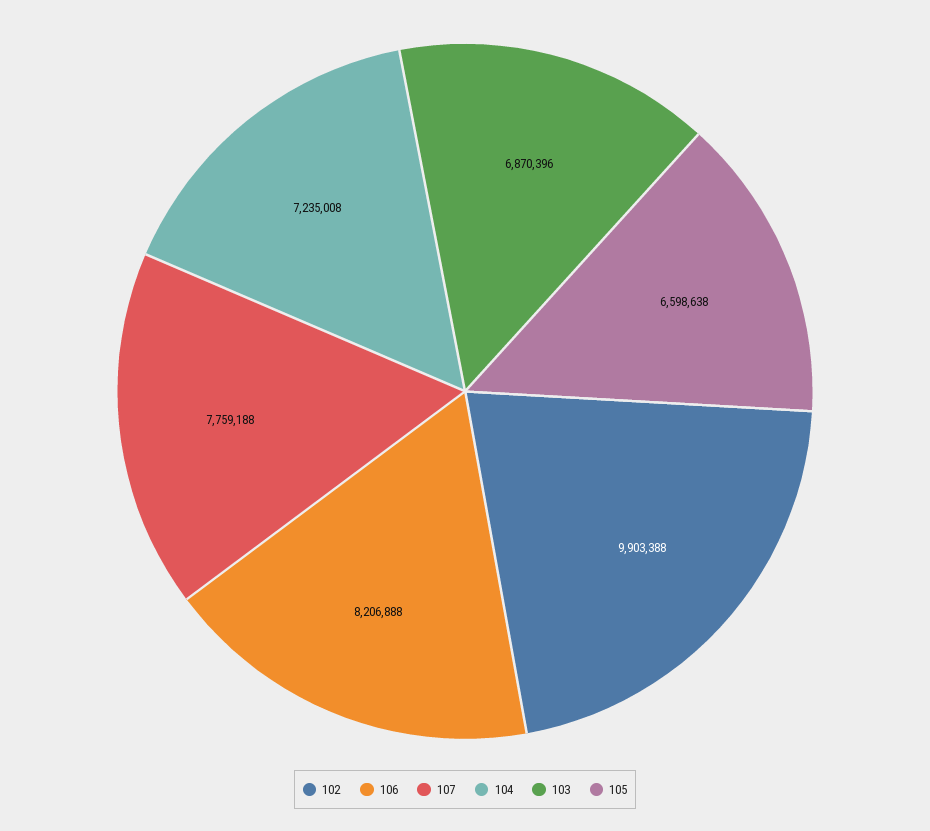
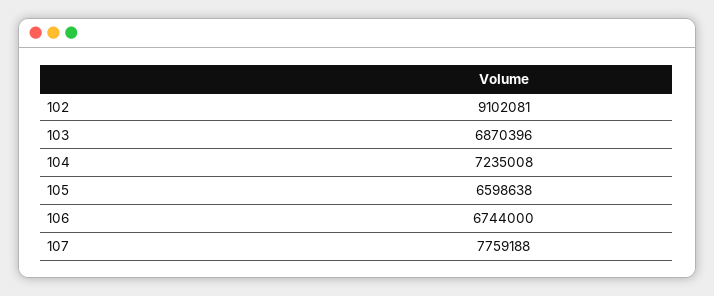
102: 9903388 -> 9102081
106: 8206888 -> 6744000

